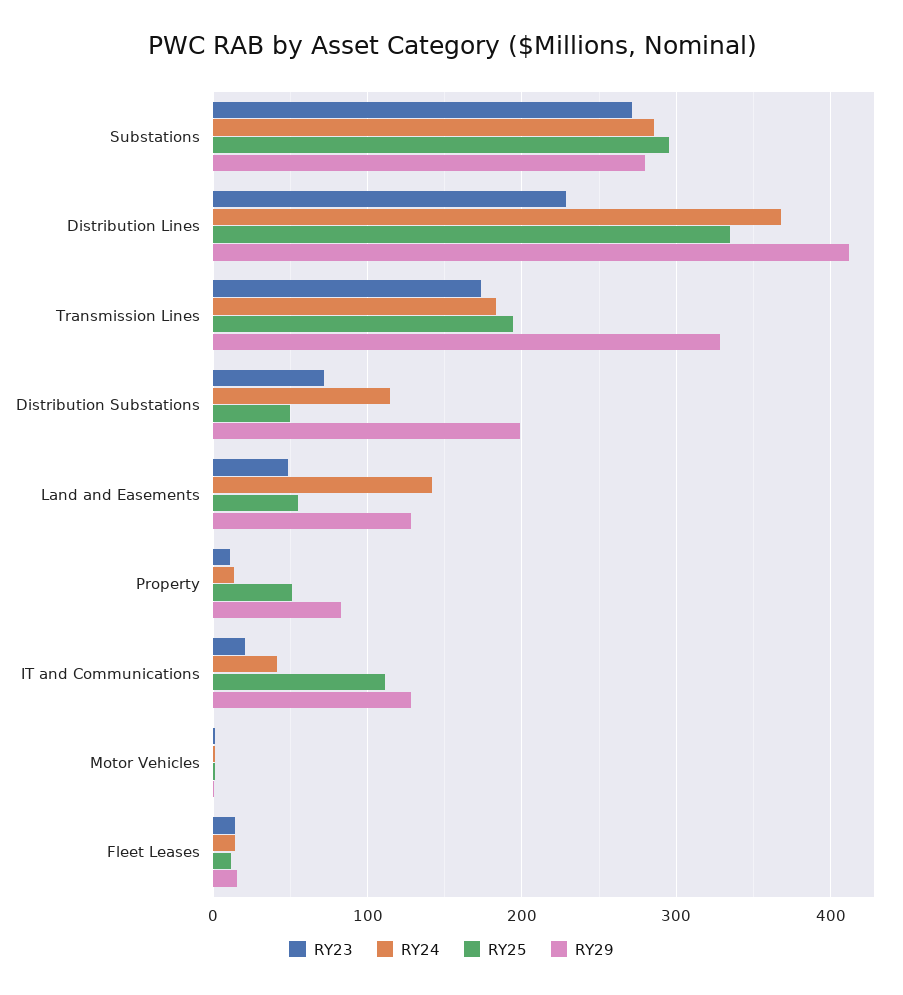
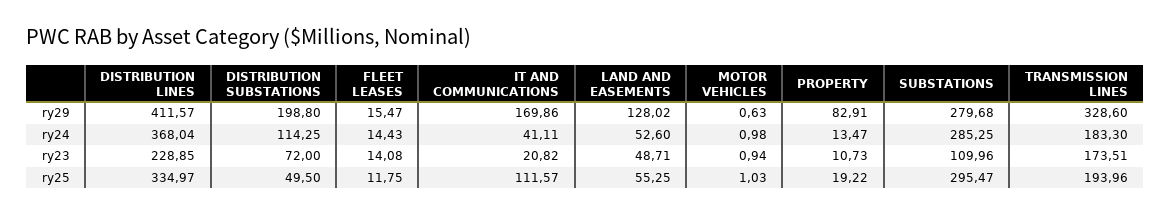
RY23, Substations: 270 -> 109.96
RY24, Land and Easements: 140 -> 52.6
RY25, Property: 50 -> 19.22
RY29, IT and Communications: 130 -> 169.86

